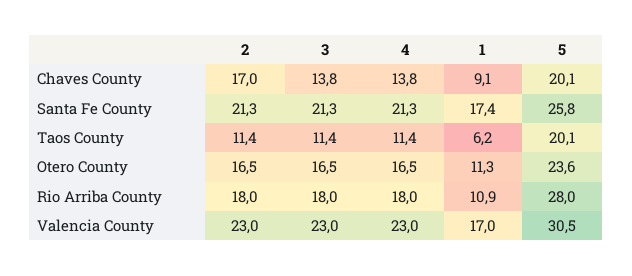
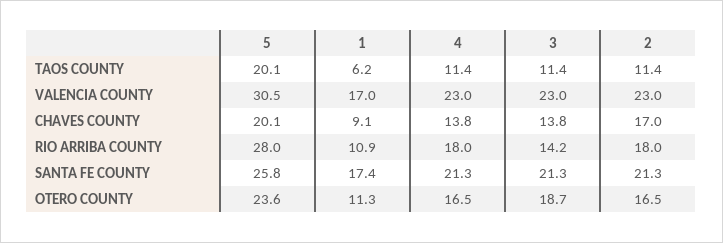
3, Otero County: 16.5 -> 18.7
3, Rio Arriba County: 18 -> 14.2

